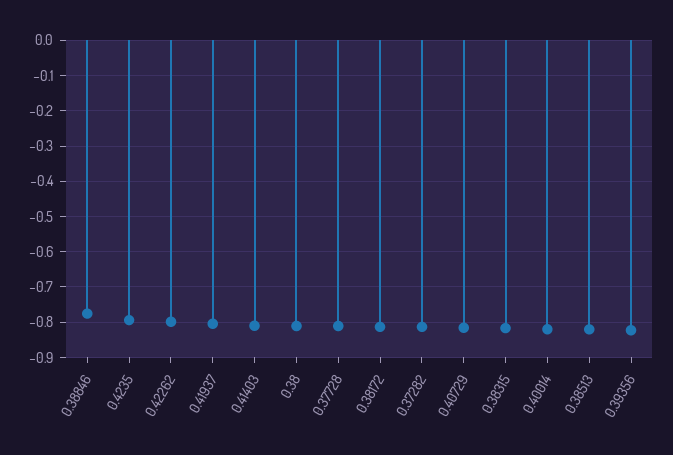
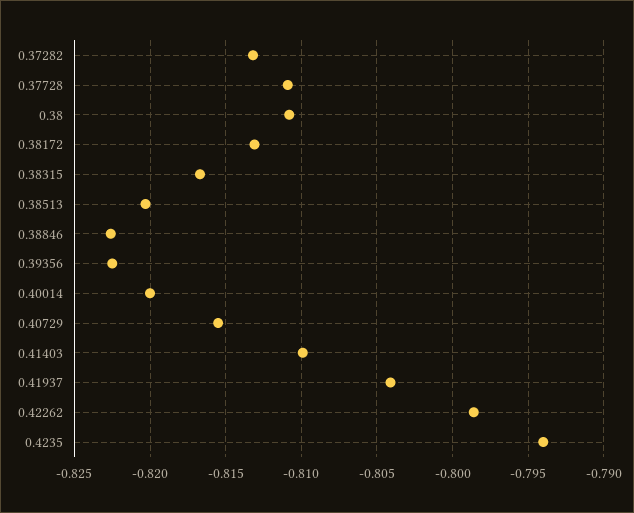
0.38846: -0.78 -> -0.8225

